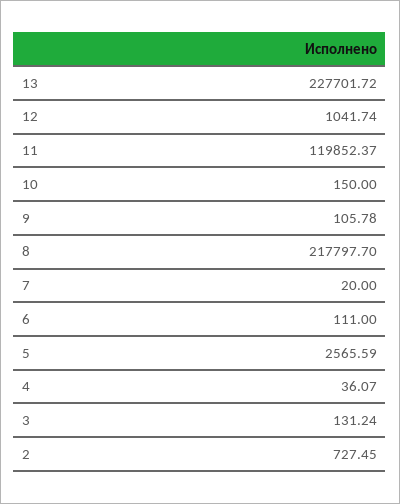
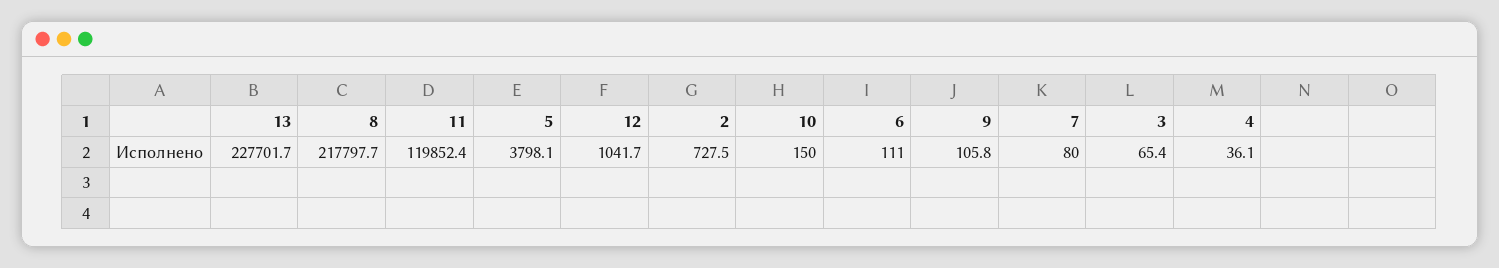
7: 20 -> 80
5: 2565.59 -> 3798.1
3: 131.24 -> 65.4

